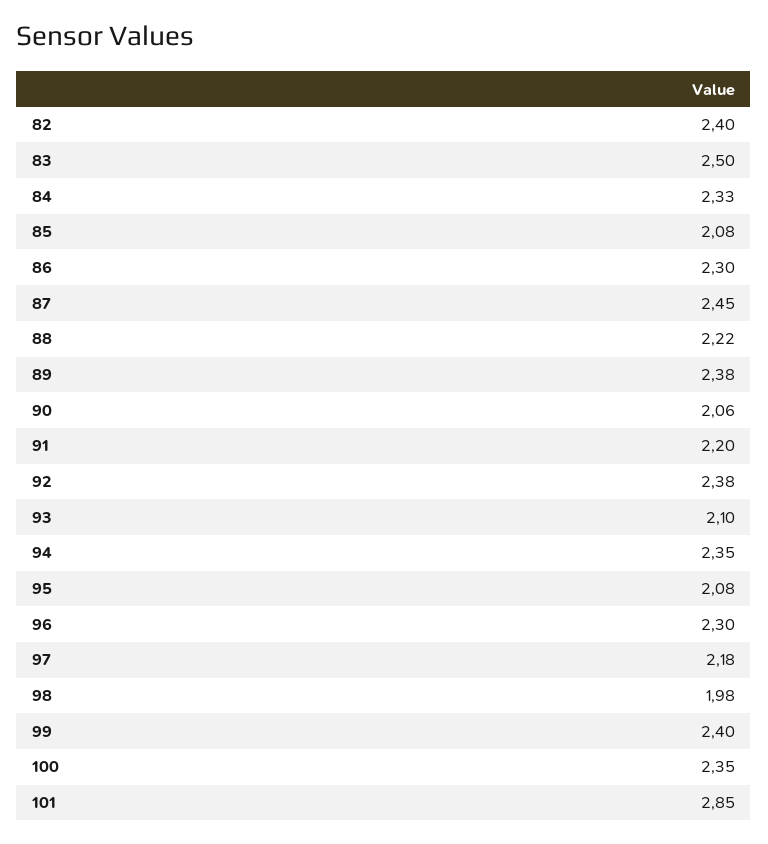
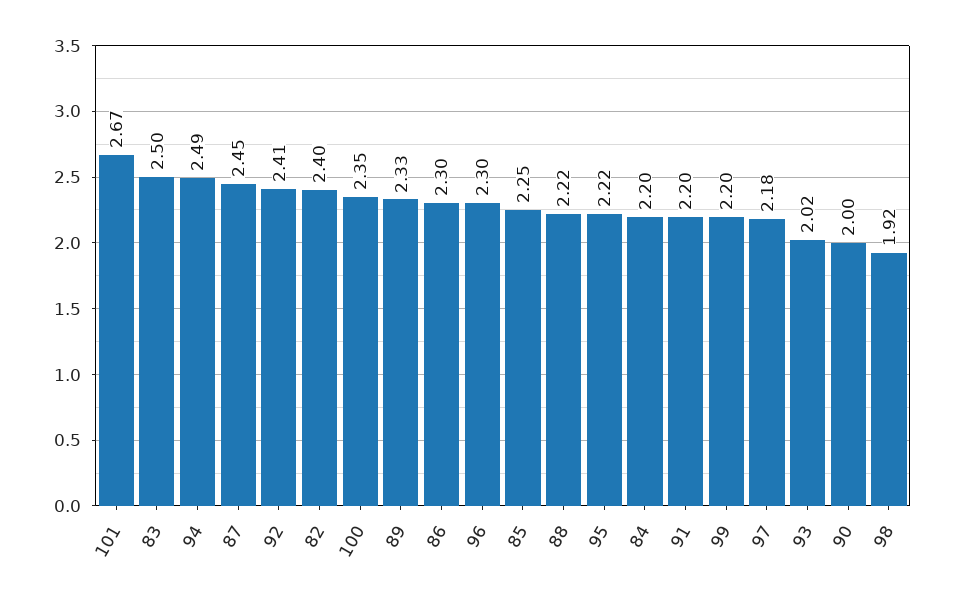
84: 2.33 -> 2.2
85: 2.08 -> 2.25
89: 2.38 -> 2.33
90: 2.06 -> 2
92: 2.38 -> 2.41
93: 2.1 -> 2.02
94: 2.35 -> 2.49
95: 2.08 -> 2.22
98: 1.98 -> 1.92
99: 2.4 -> 2.2
101: 2.85 -> 2.67

